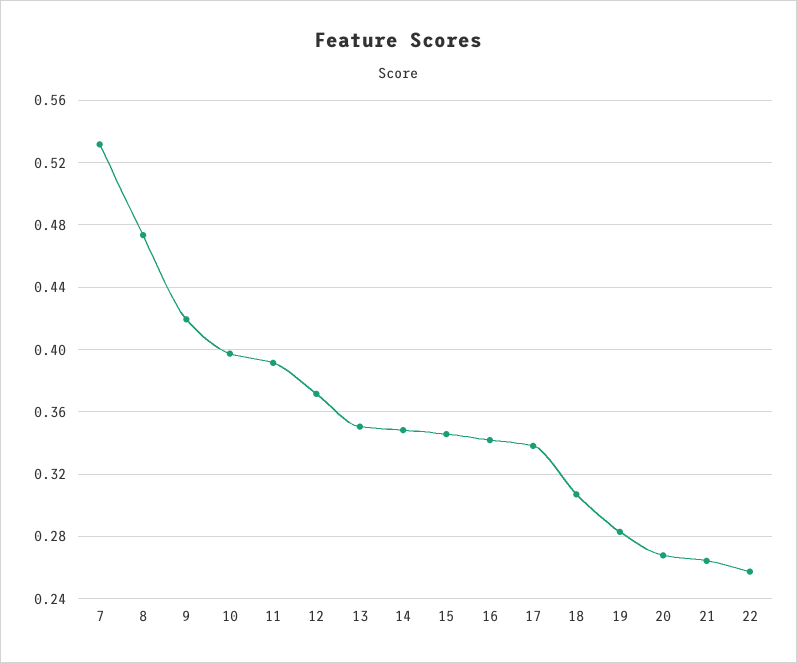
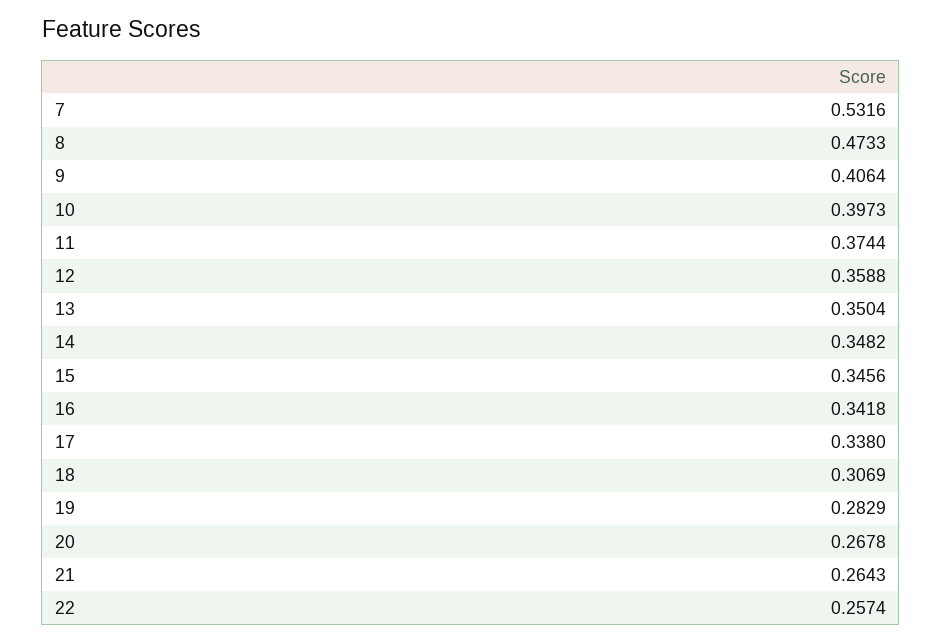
9: 0.42 -> 0.4064
11: 0.39 -> 0.3744
12: 0.37 -> 0.3588

